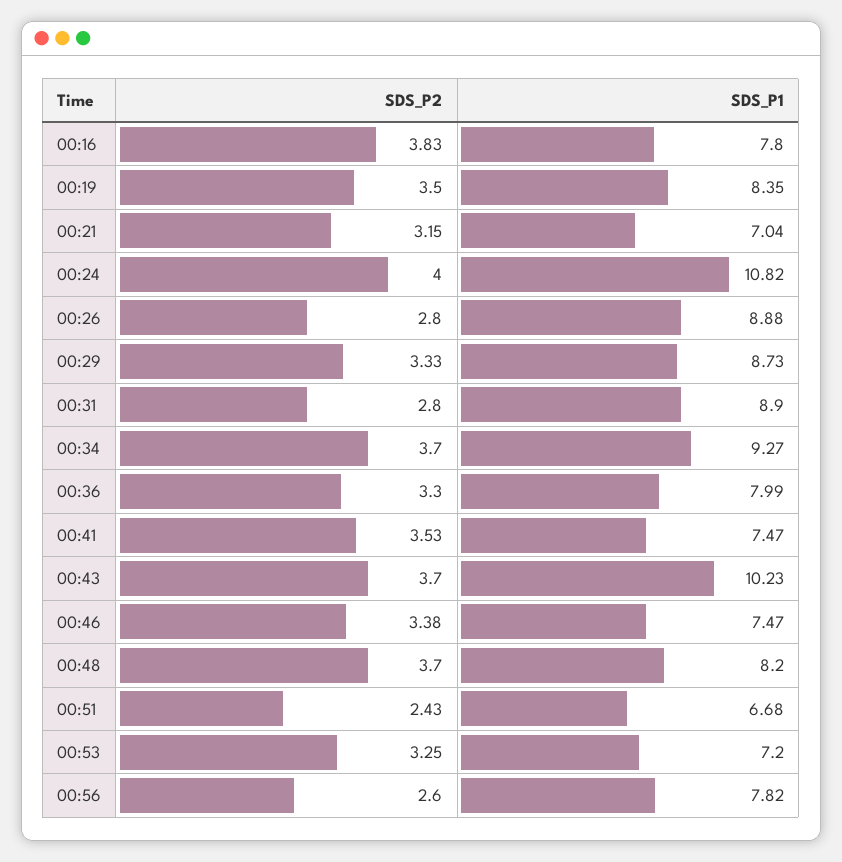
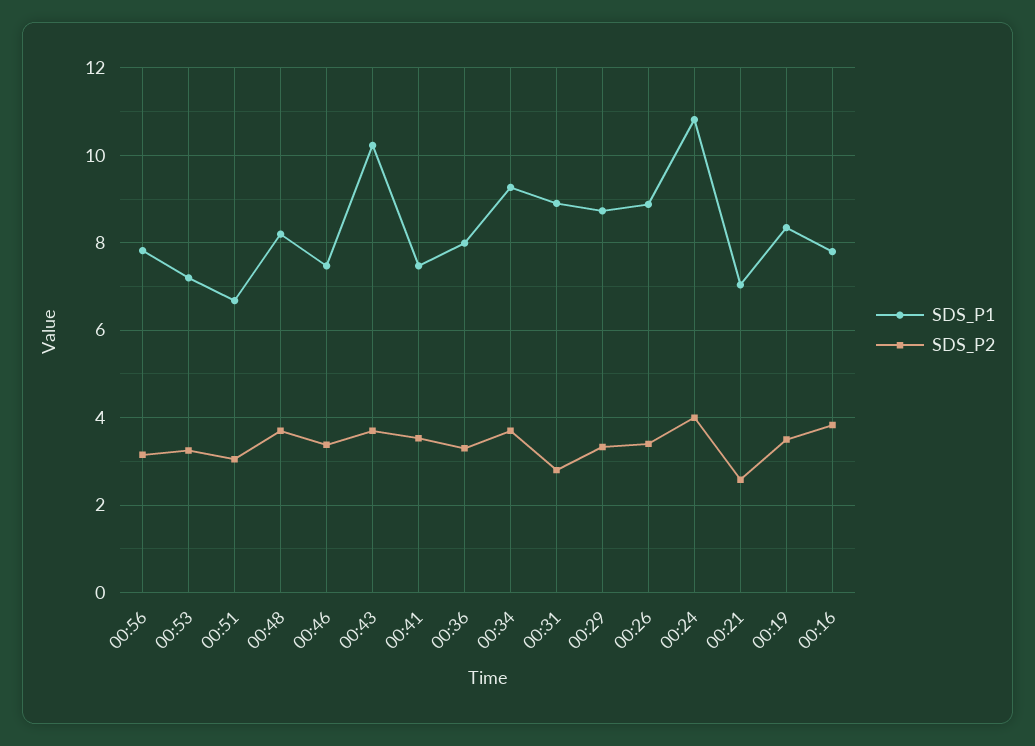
SDS_P2, 00:21: 3.15 -> 2.6
SDS_P2, 00:26: 2.8 -> 3.4
SDS_P2, 00:51: 2.43 -> 3
SDS_P2, 00:56: 2.6 -> 3.2

